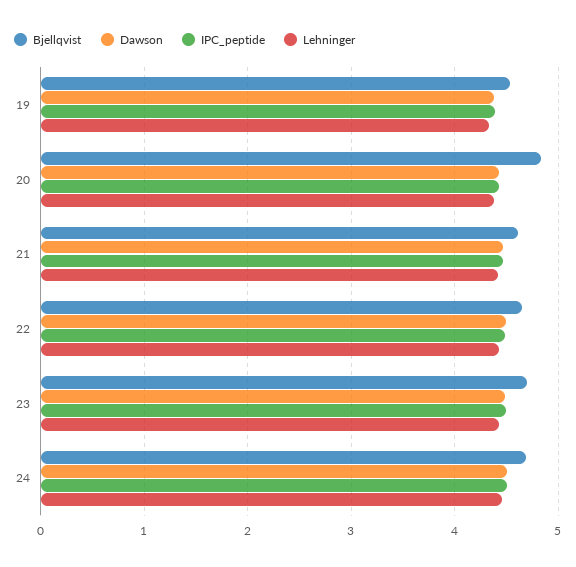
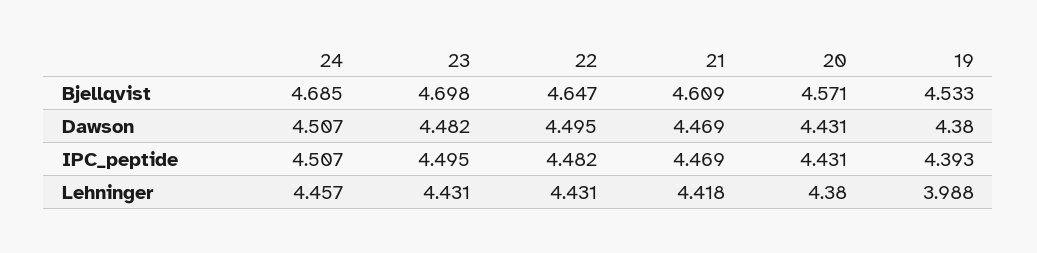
Lehninger, 19: 4.3 -> 3.988
Bjellqvist, 20: 4.8 -> 4.571

